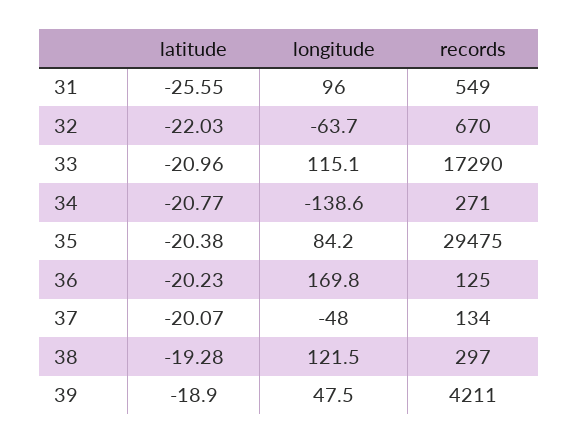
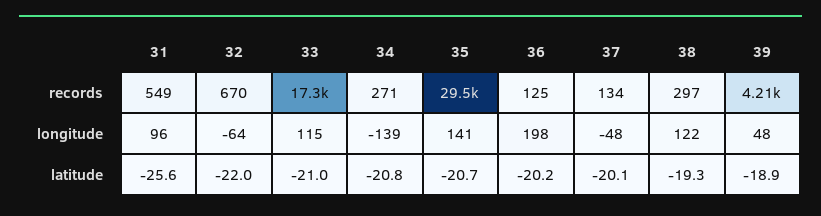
latitude, 35: -20.38 -> -20.7
longitude, 35: 84.2 -> 141
longitude, 36: 169.8 -> 198

